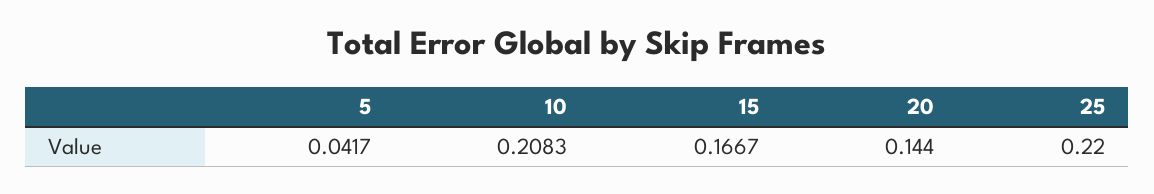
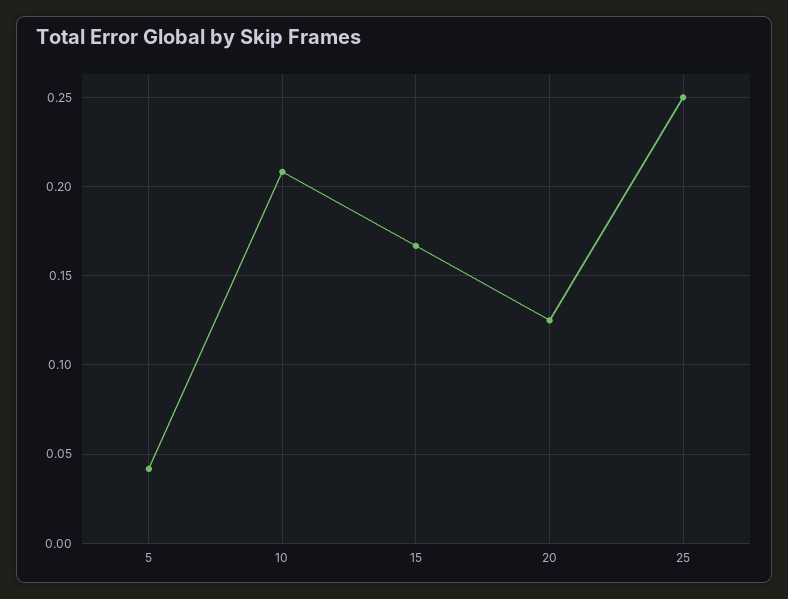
20: 0.144 -> 0.125
25: 0.22 -> 0.25

